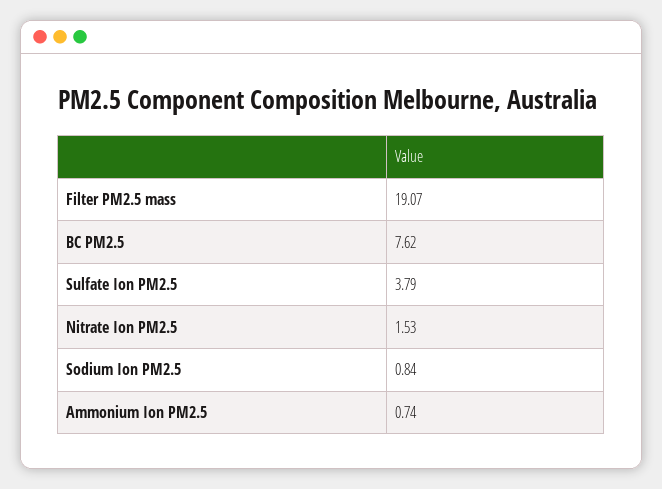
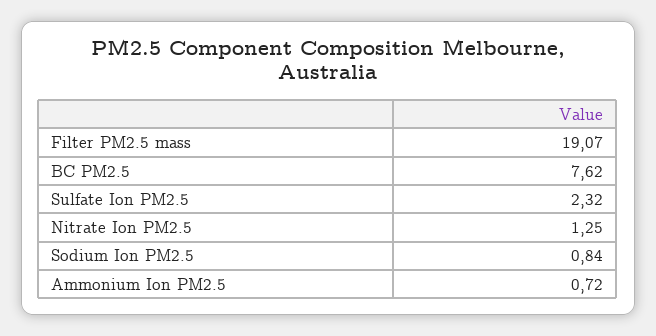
Sulfate Ion PM2.5: 3.79 -> 2.32
Nitrate Ion PM2.5: 1.53 -> 1.25
Ammonium Ion PM2.5: 0.74 -> 0.72

